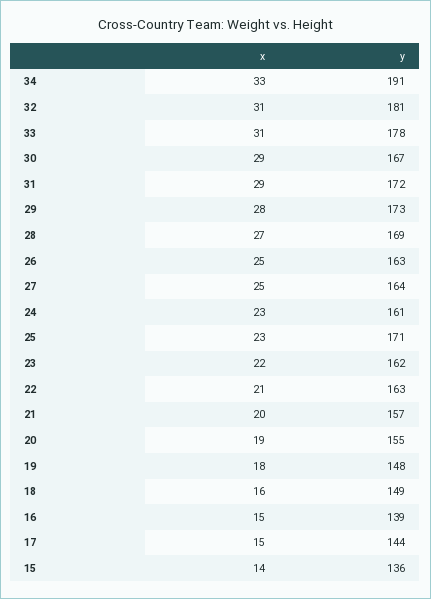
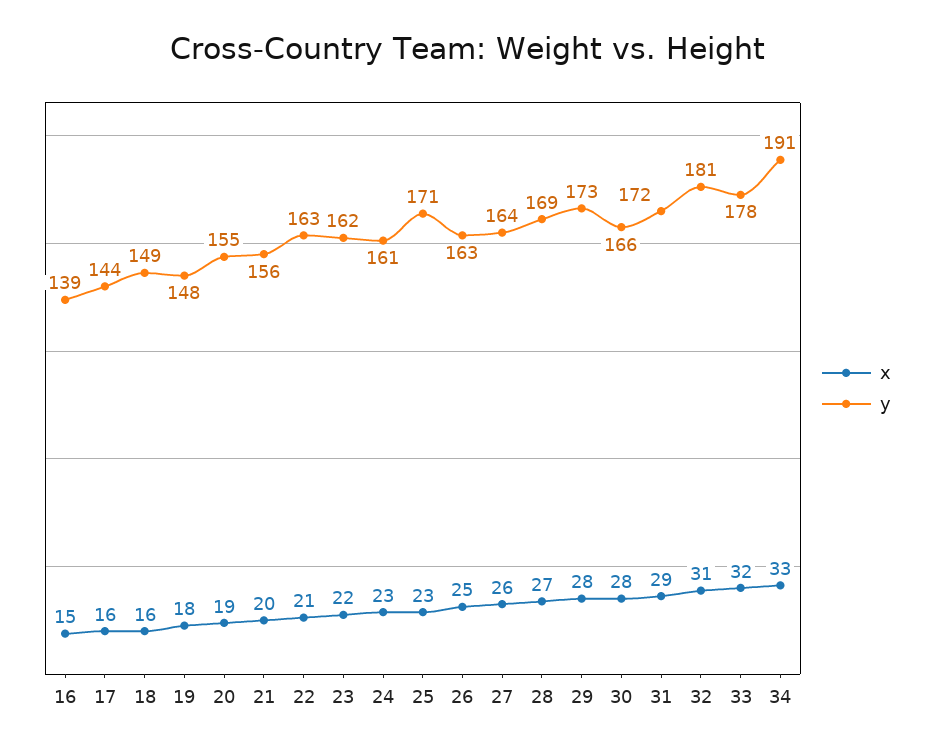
x, 33: 31 -> 32
x, 30: 29 -> 28
y, 30: 167 -> 166
x, 27: 25 -> 26
y, 21: 157 -> 156
x, 17: 15 -> 16
x, 15: 14 -> none
y, 15: 136 -> none

